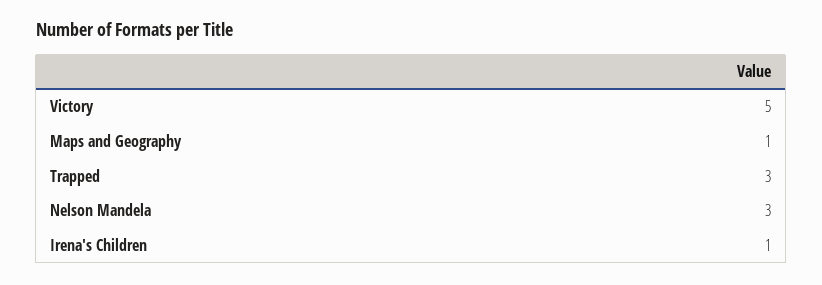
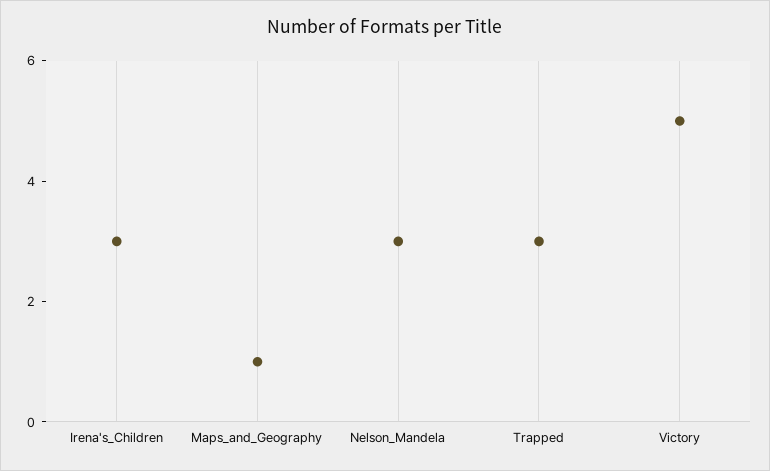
Irena's Children: 1 -> 3

